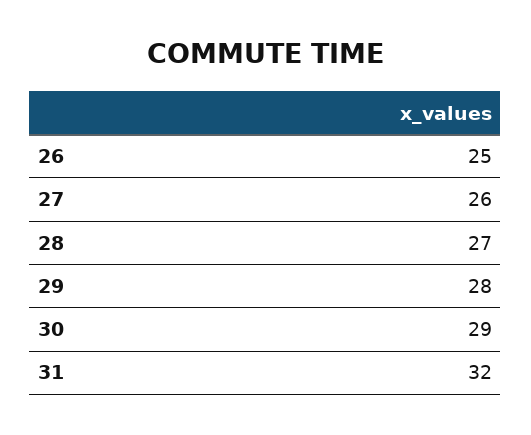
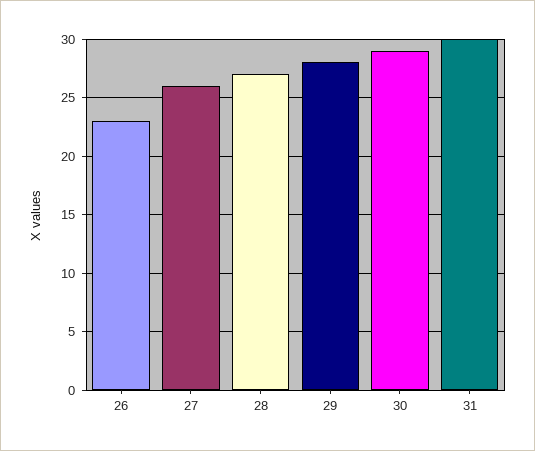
26: 25 -> 23
31: 32 -> 30

